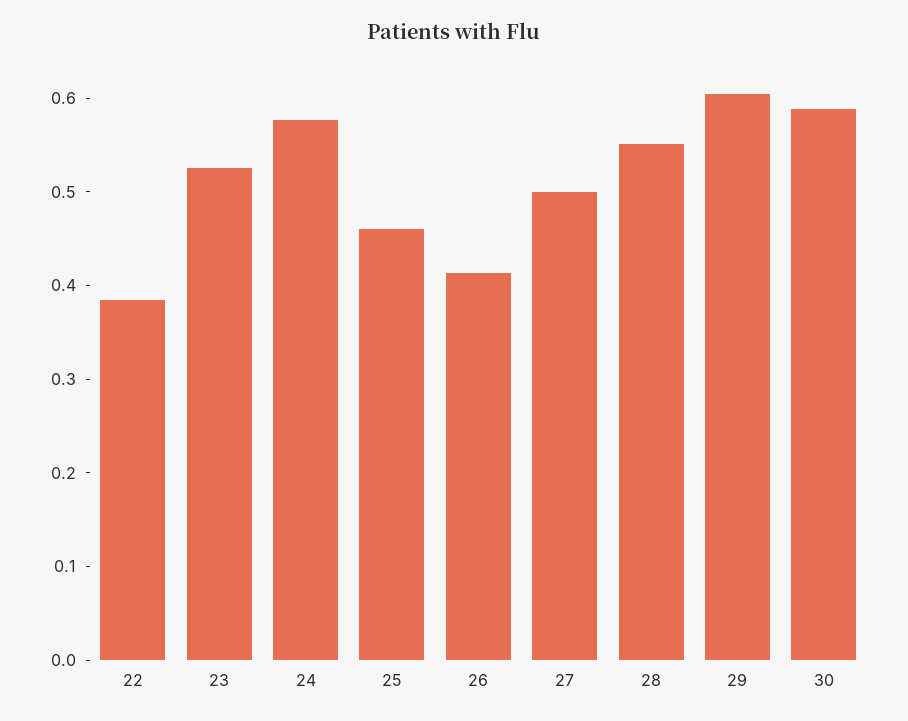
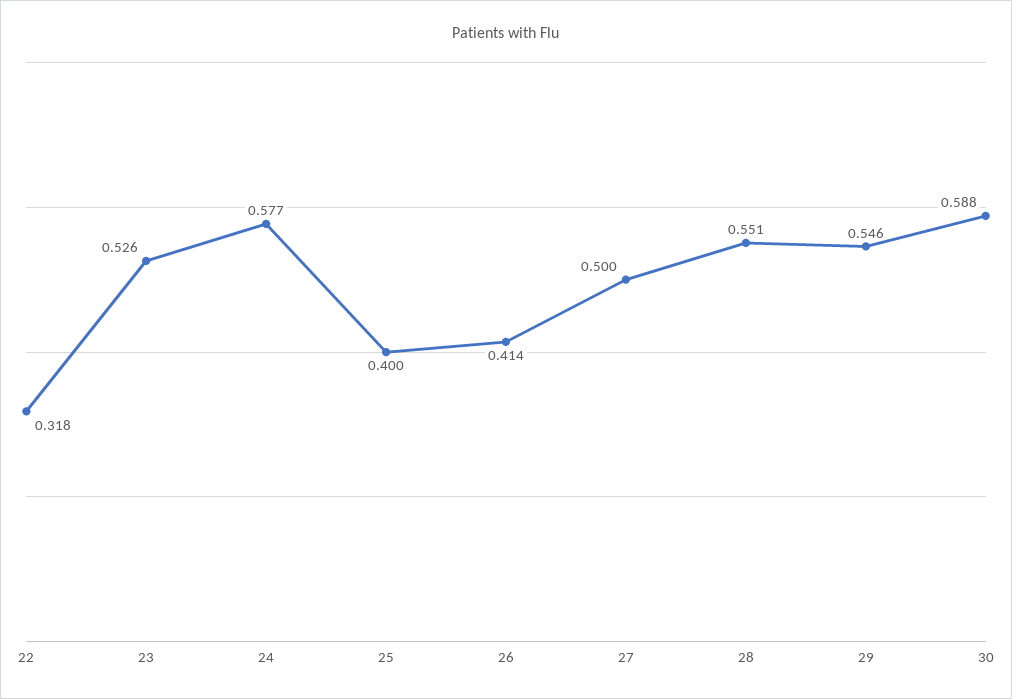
22: 0.38 -> 0.318
25: 0.46 -> 0.4
29: 0.6 -> 0.546

